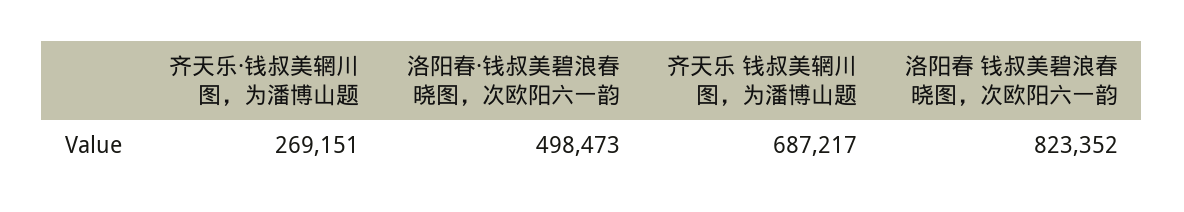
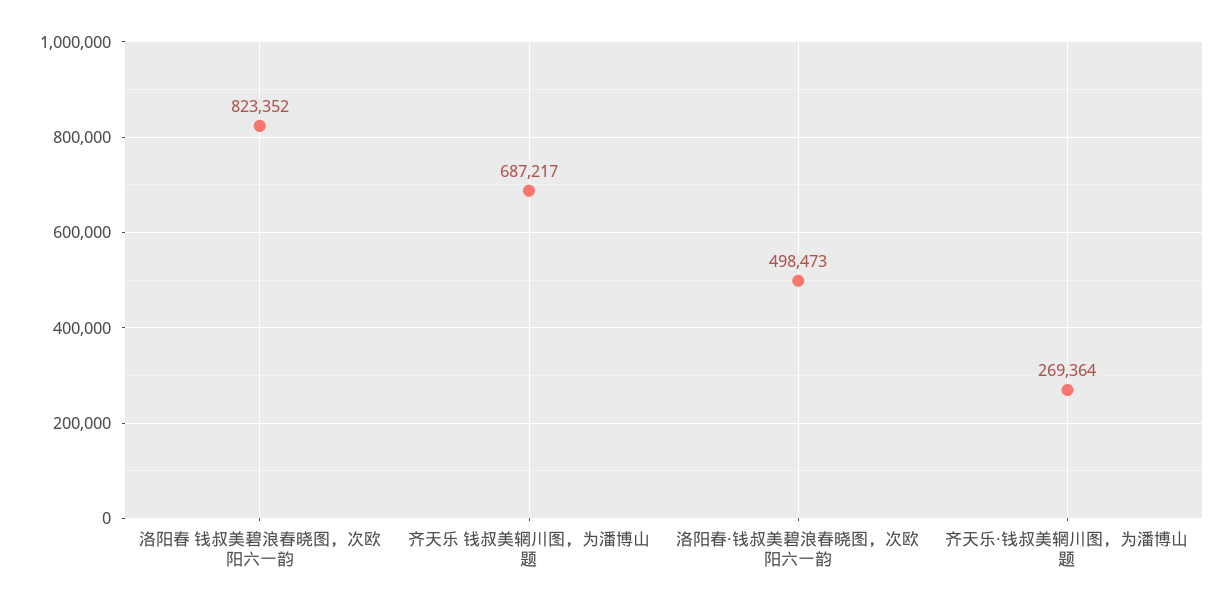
齐天乐·钱叔美辋川图，为潘博山题: 269151 -> 269364

